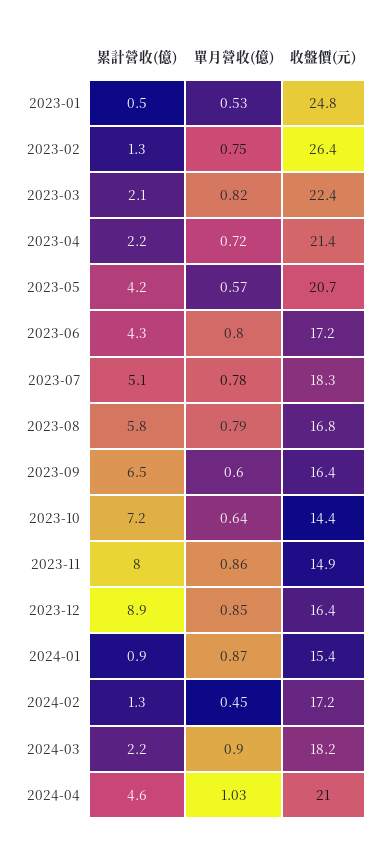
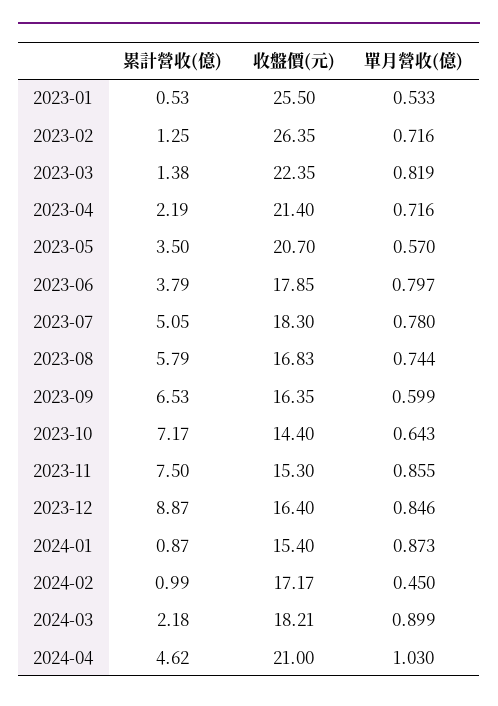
收盤價(元), 2023-01: 24.8 -> 25.5
單月營收(億), 2023-02: 0.75 -> 0.716
累計營收(億), 2023-03: 2.1 -> 1.38
累計營收(億), 2023-05: 4.2 -> 3.5
累計營收(億), 2023-06: 4.3 -> 3.79
收盤價(元), 2023-06: 17.2 -> 17.85
單月營收(億), 2023-08: 0.79 -> 0.744
累計營收(億), 2023-11: 8 -> 7.5
收盤價(元), 2023-11: 14.9 -> 15.3
累計營收(億), 2024-02: 1.3 -> 0.99

